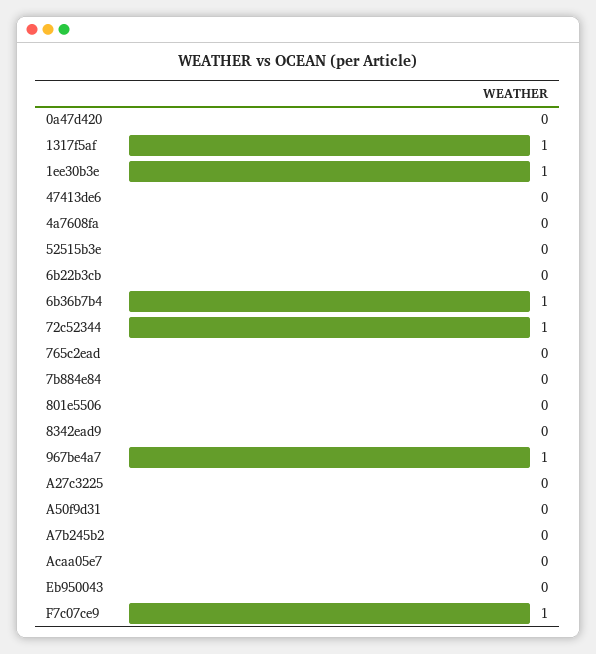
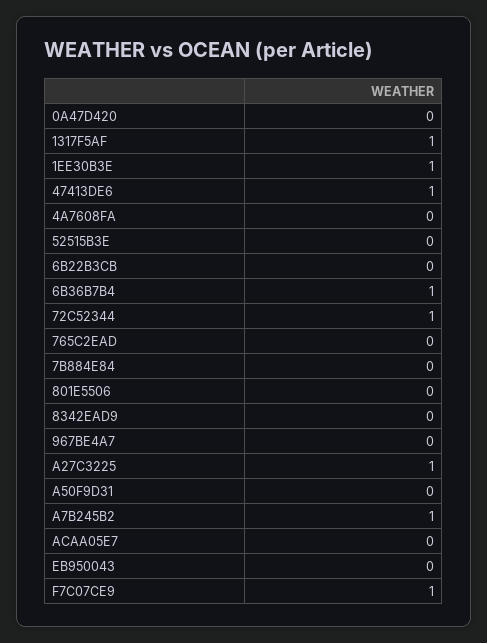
47413de6: 0 -> 1
967be4a7: 1 -> 0
A27c3225: 0 -> 1
A7b245b2: 0 -> 1

